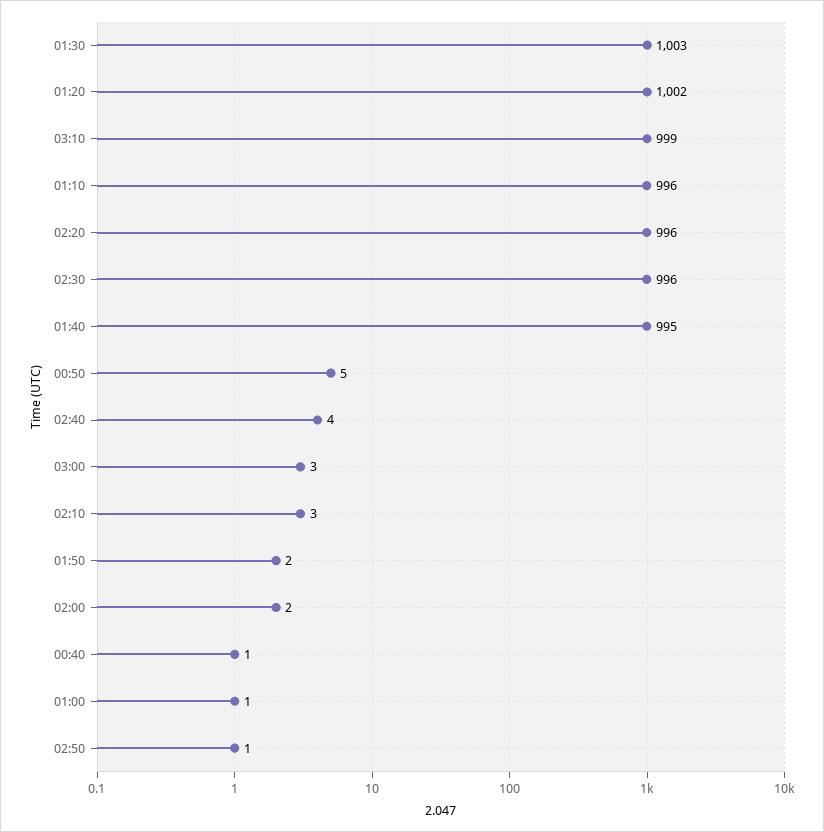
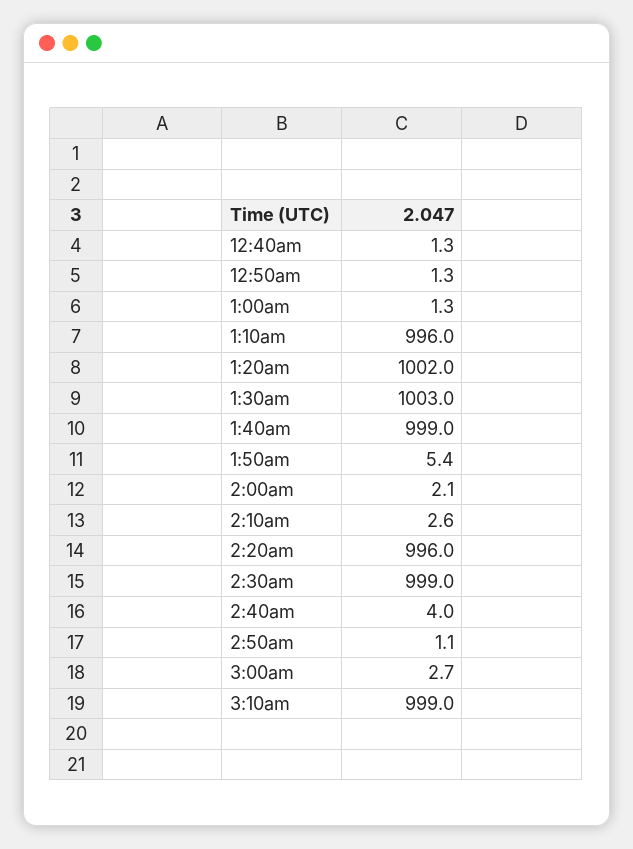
02:30: 996 -> 999
01:40: 995 -> 999
00:50: 5 -> 1.3
01:50: 2 -> 5.4

